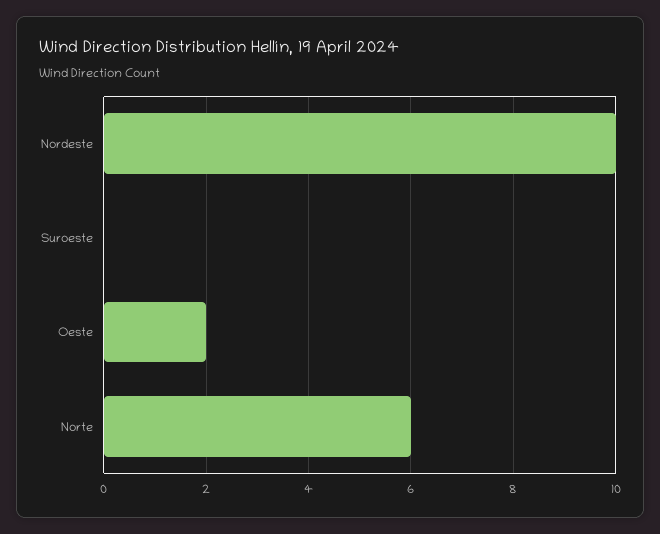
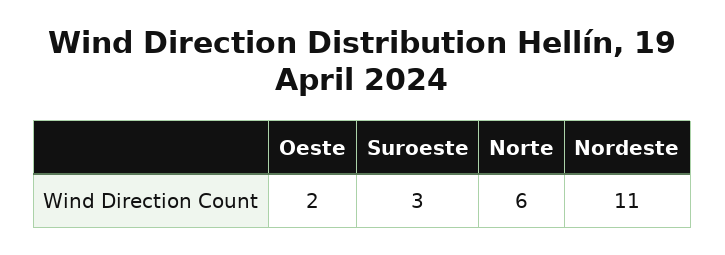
Nordeste: 10 -> 11
Suroeste: 0 -> 3

